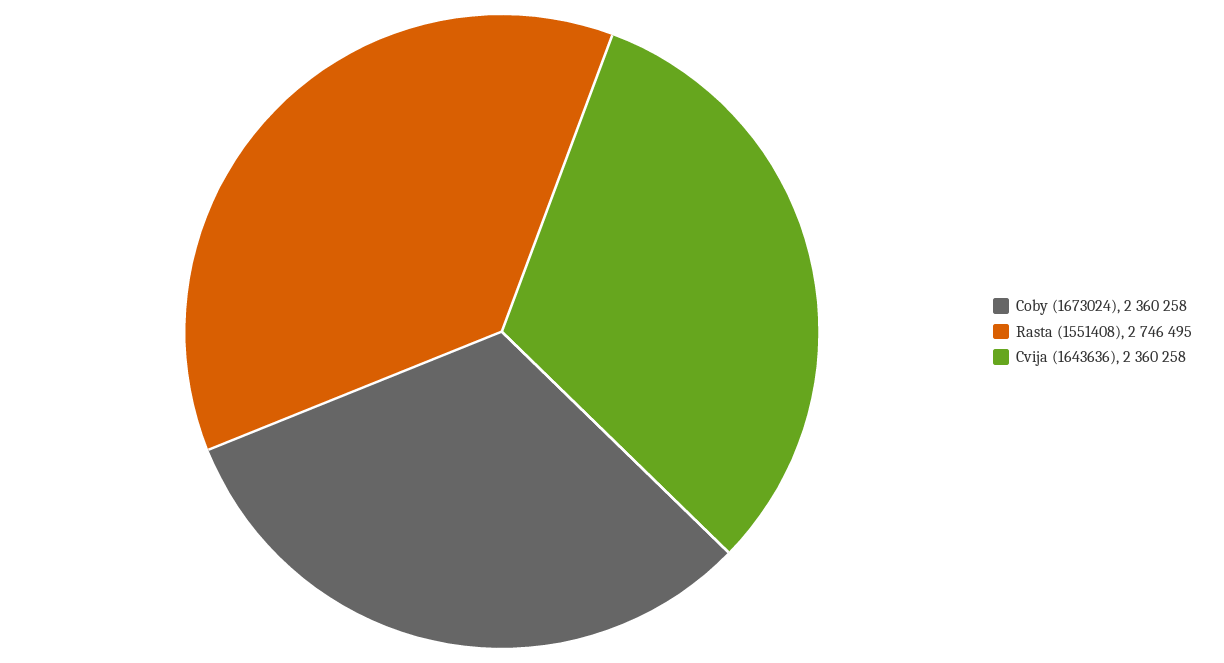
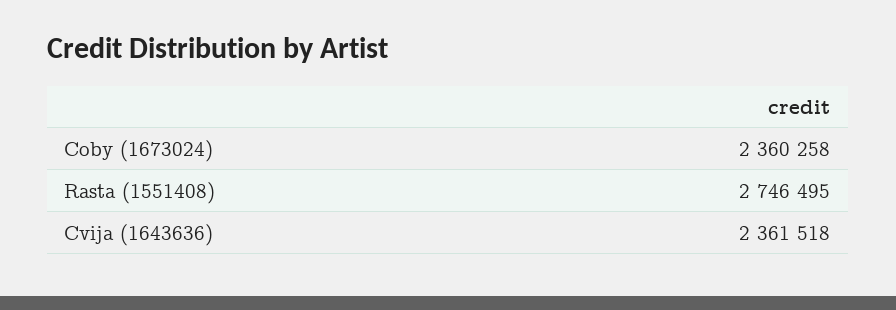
Cvija (1643636): 2360258 -> 2361518

